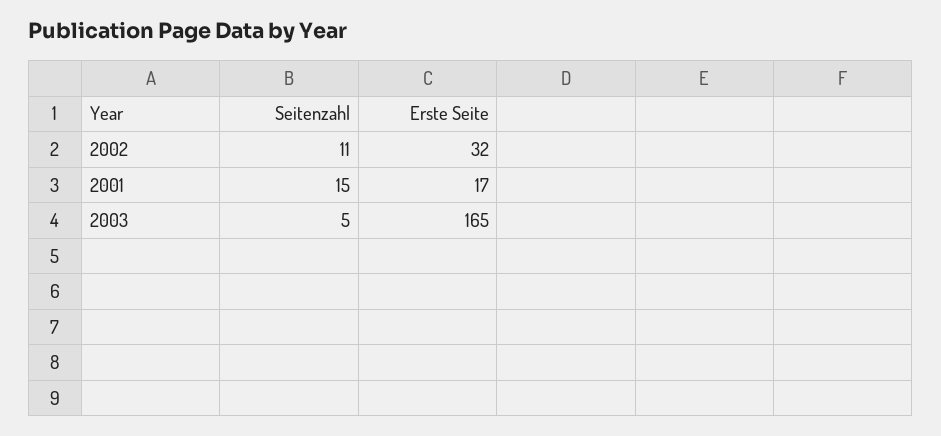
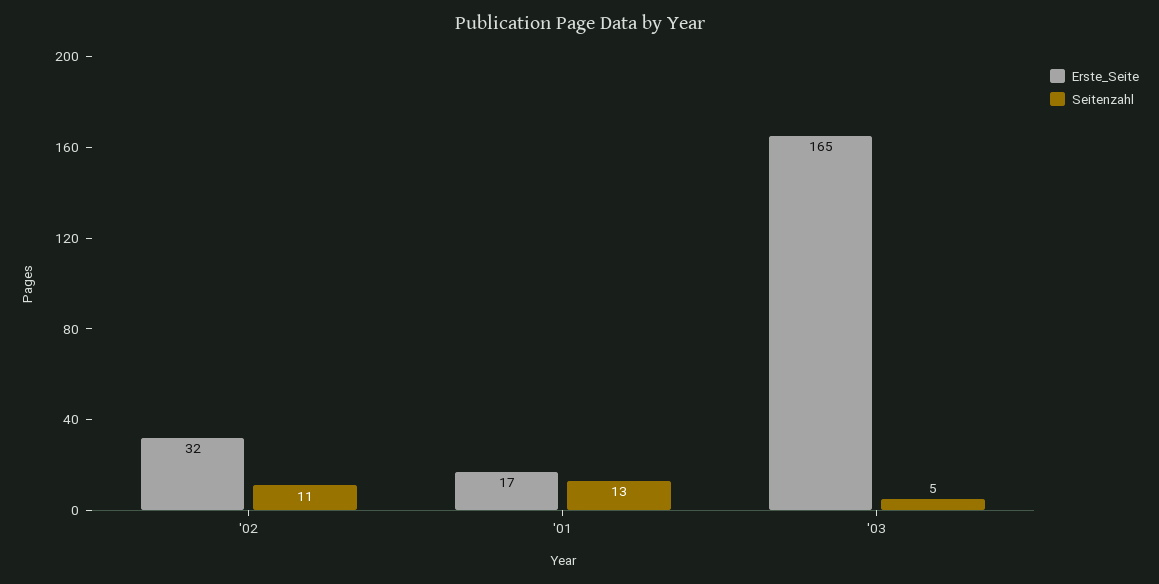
Seitenzahl, 2001: 15 -> 13

